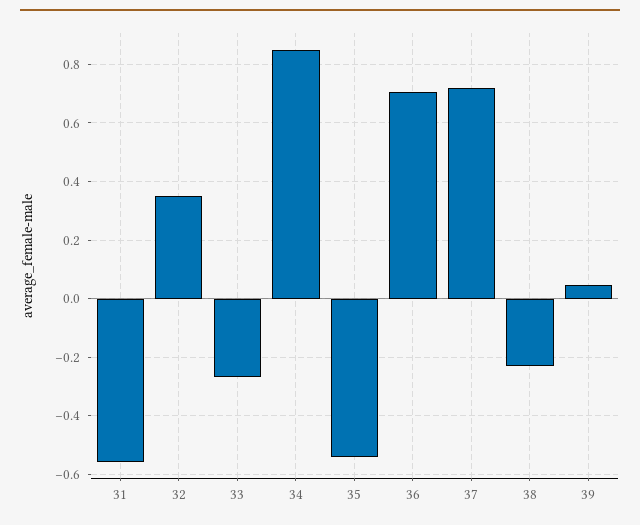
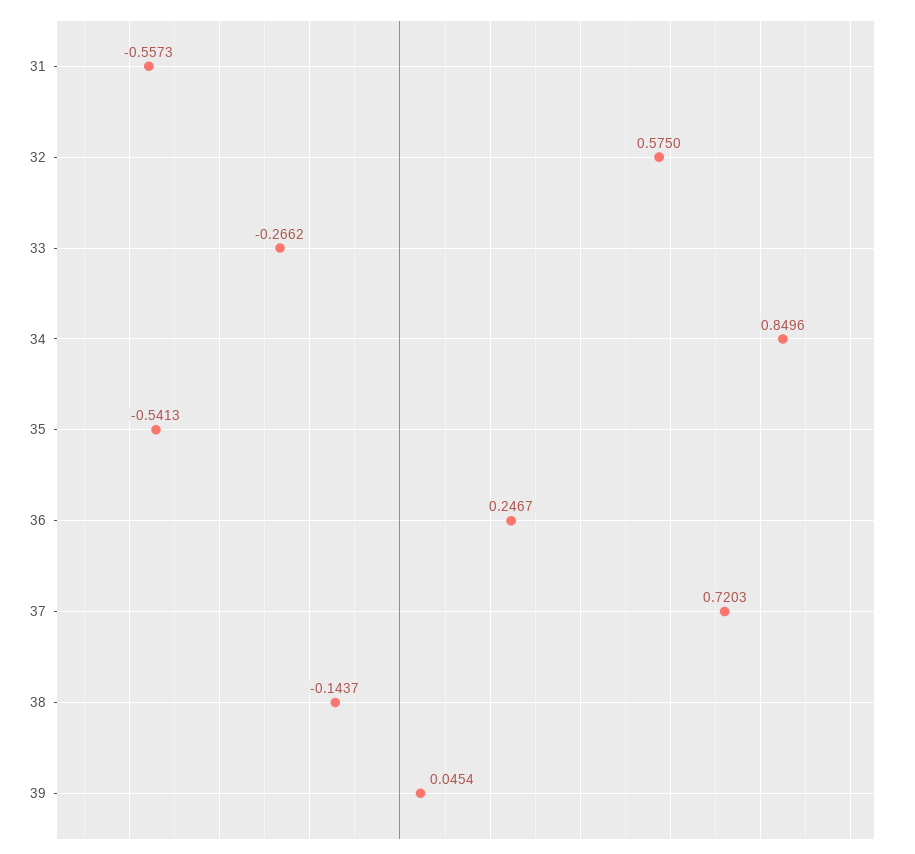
32: 0.35 -> 0.575
36: 0.7 -> 0.2467
38: -0.225 -> -0.1437

